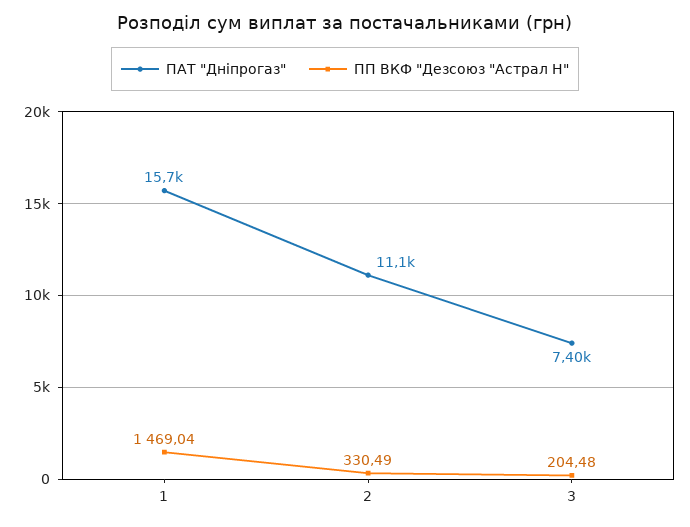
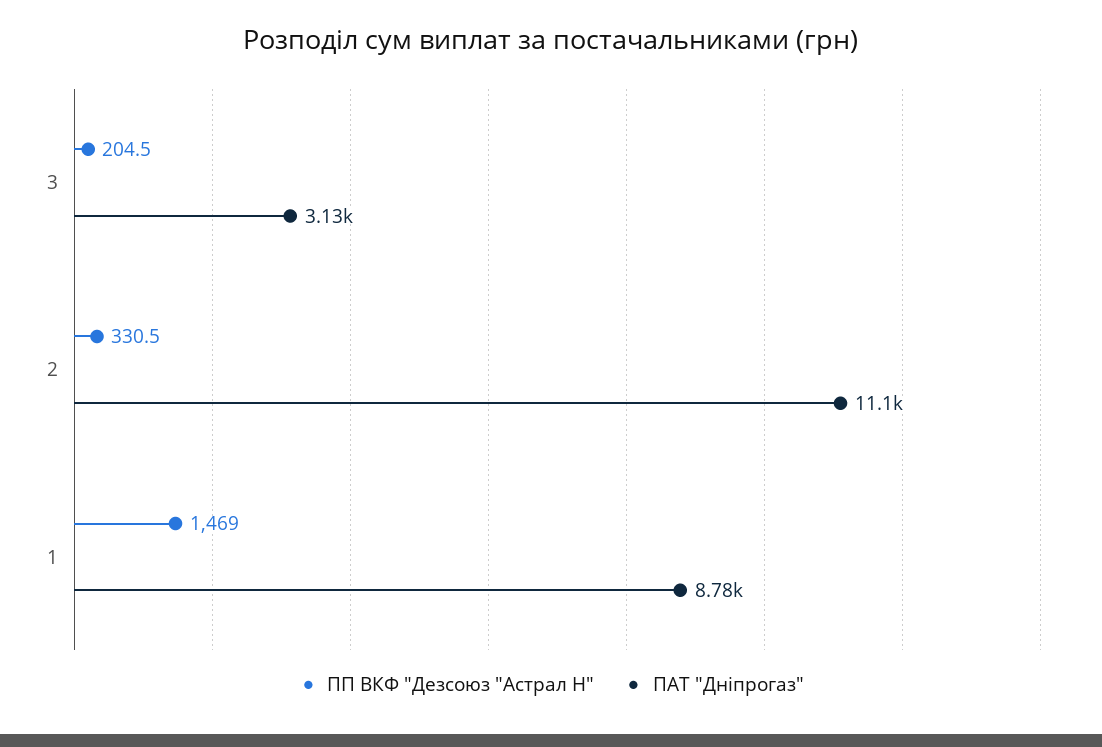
ПАТ "Дніпрогаз", 1: 15700 -> 8780
ПАТ "Дніпрогаз", 3: 7400 -> 3130

